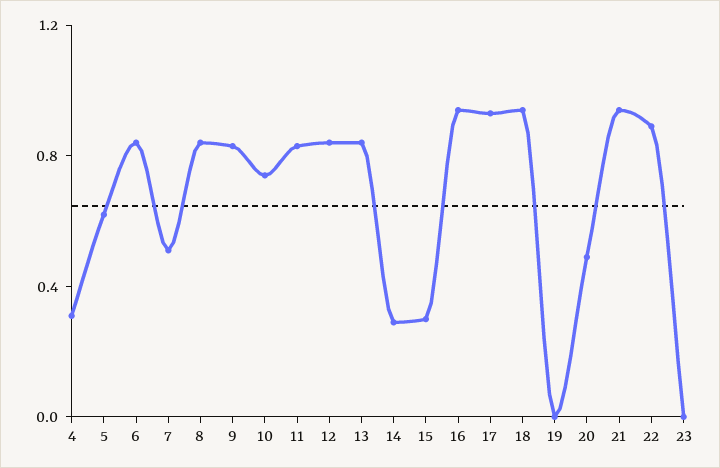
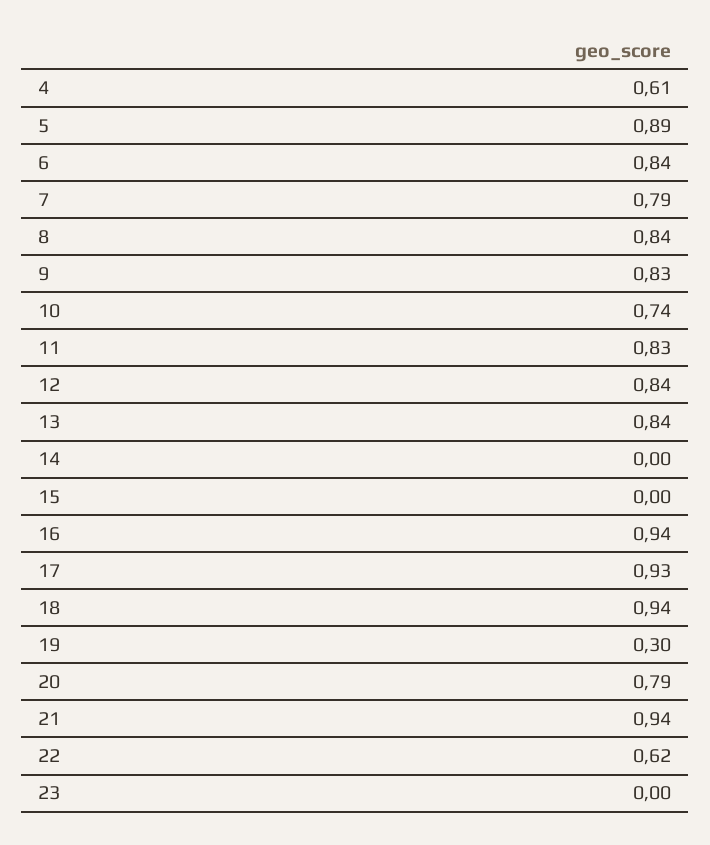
4: 0.3 -> 0.61
5: 0.6 -> 0.89
7: 0.5 -> 0.79
14: 0.3 -> 0
15: 0.3 -> 0
19: 0 -> 0.3
20: 0.5 -> 0.79
22: 0.9 -> 0.62

